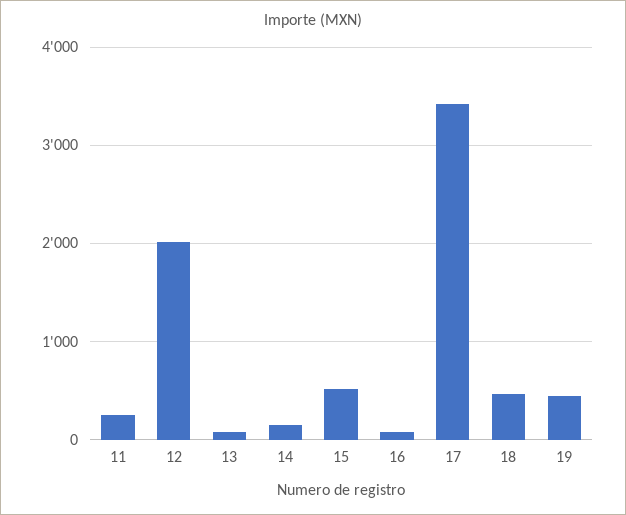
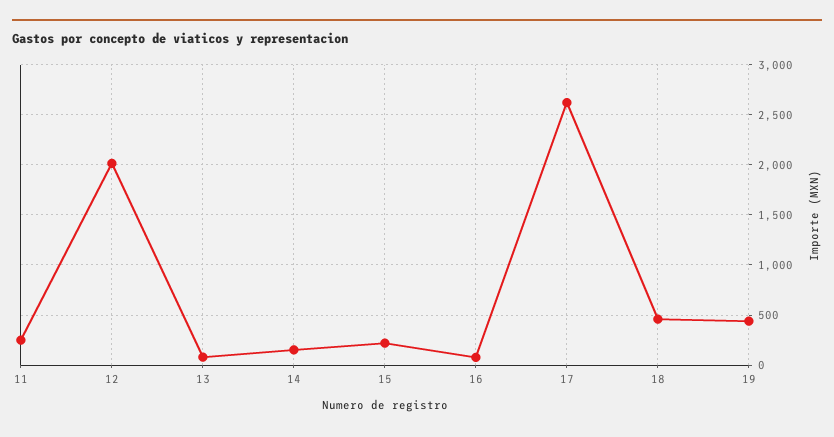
15: 500 -> 200
17: 3400 -> 2600

